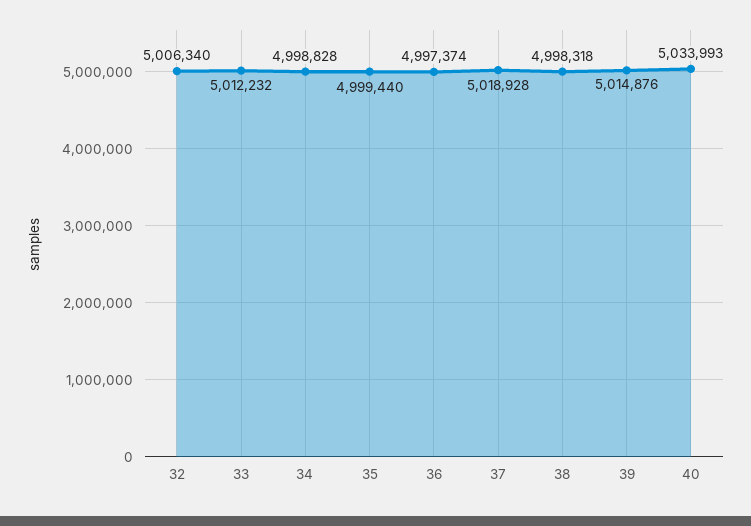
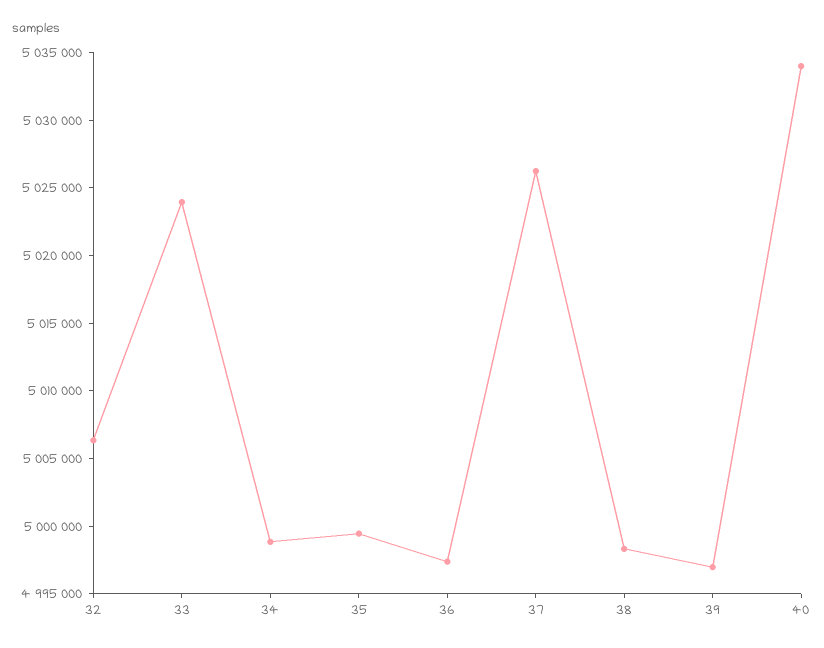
33: 5012232 -> 5024000
37: 5018928 -> 5026000
39: 5014876 -> 4997000

